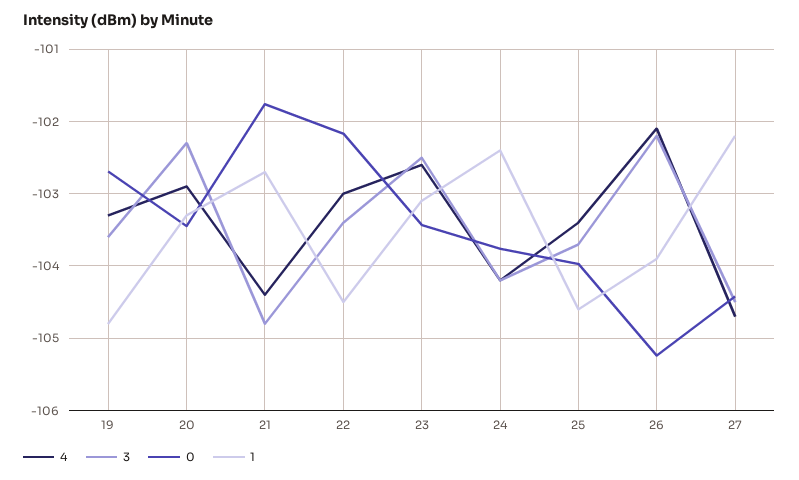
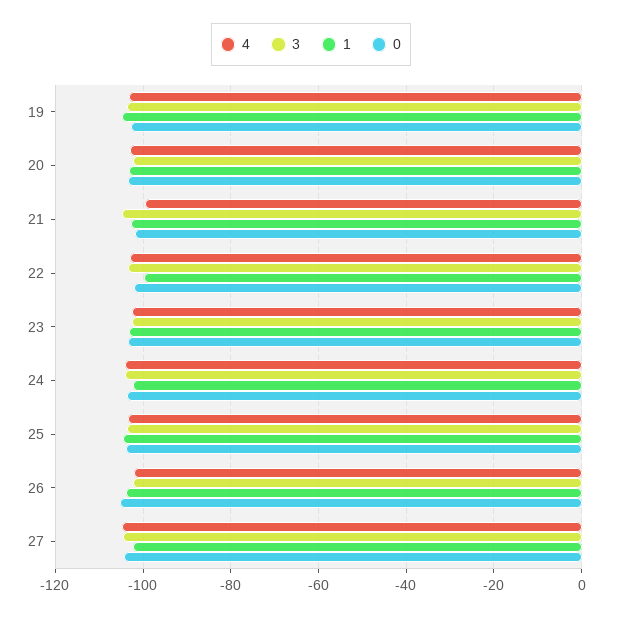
4, 21: -104.4 -> -100
1, 22: -104.5 -> -100

